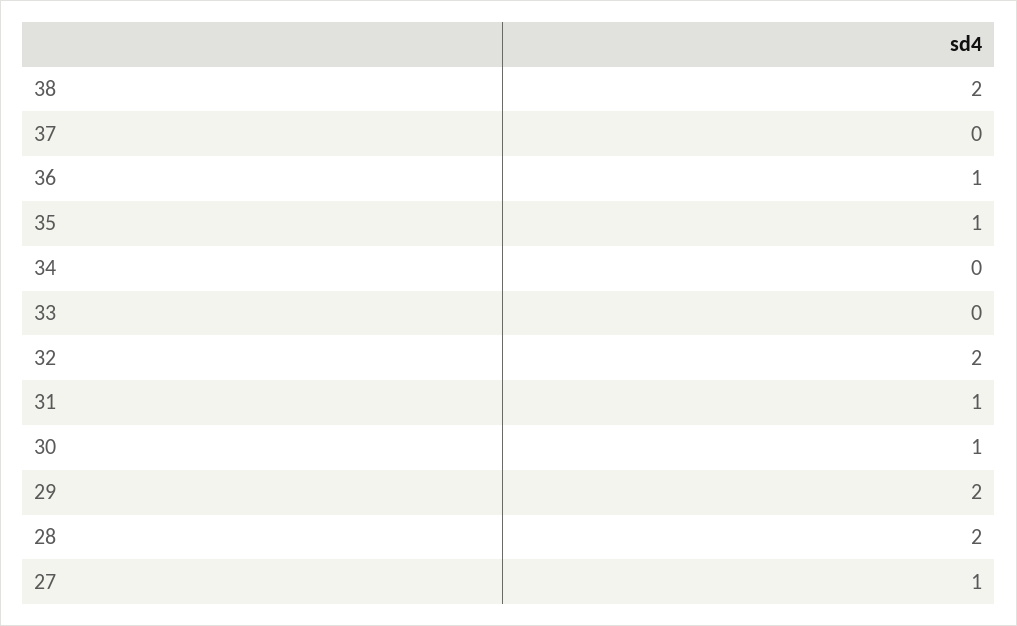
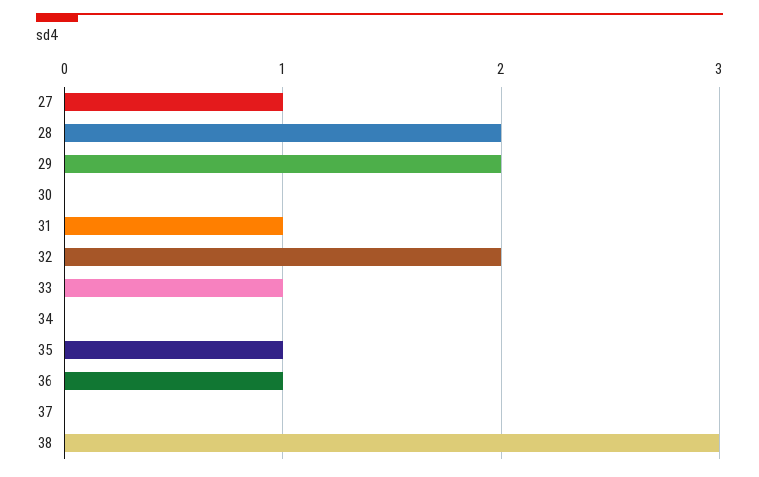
38: 2 -> 3
33: 0 -> 1
30: 1 -> 0

